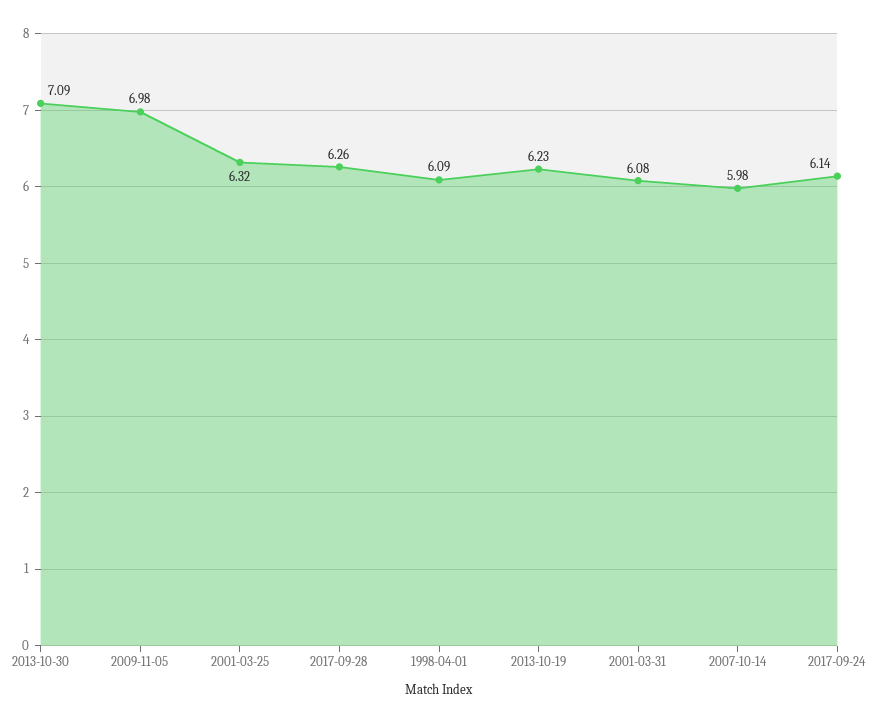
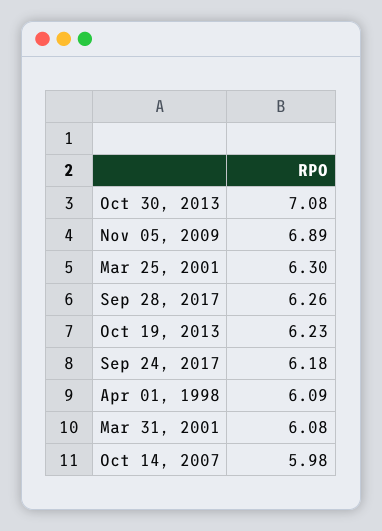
2013-10-30: 7.09 -> 7.08
2009-11-05: 6.98 -> 6.89
2001-03-25: 6.32 -> 6.3
2017-09-24: 6.14 -> 6.18

